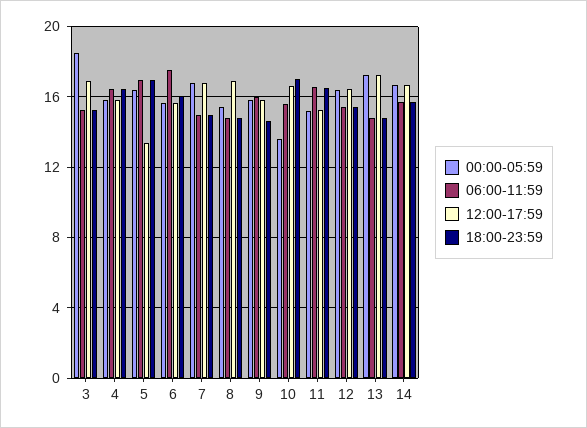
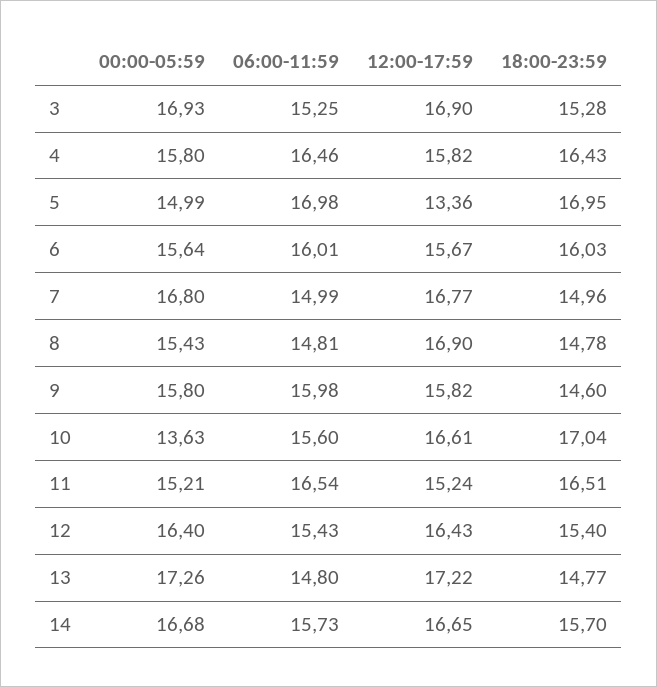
00:00-05:59, 3: 18.5 -> 16.93
00:00-05:59, 5: 16.5 -> 14.99
06:00-11:59, 6: 17.5 -> 16.01

